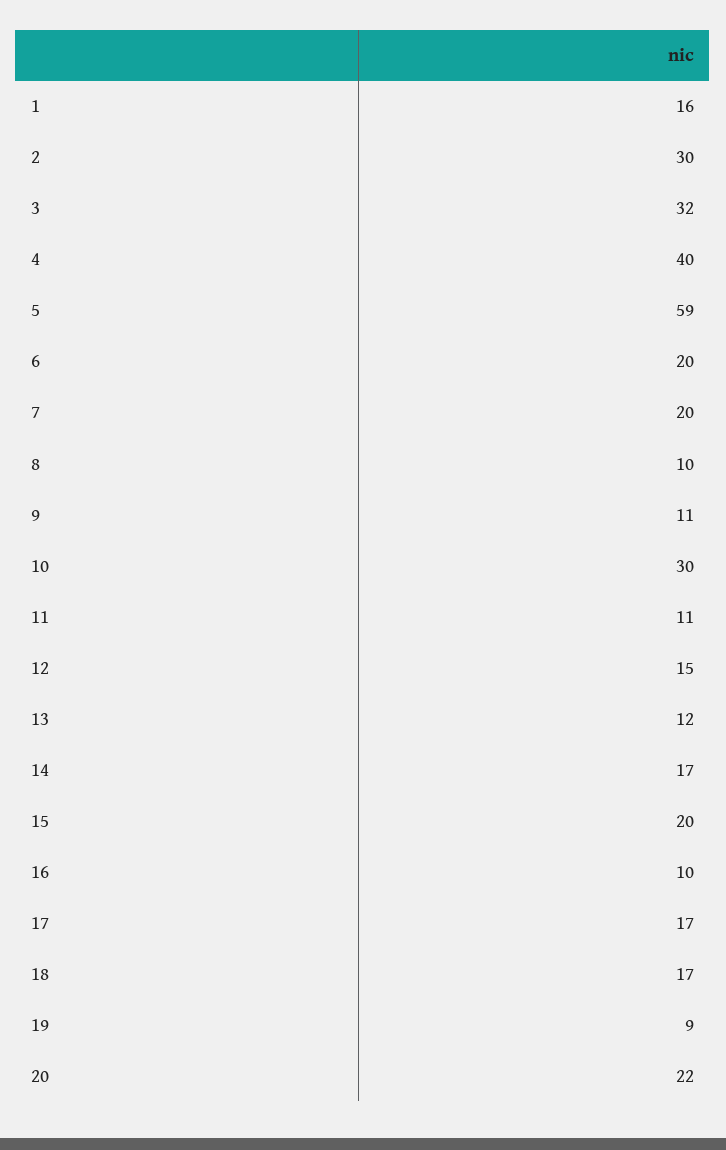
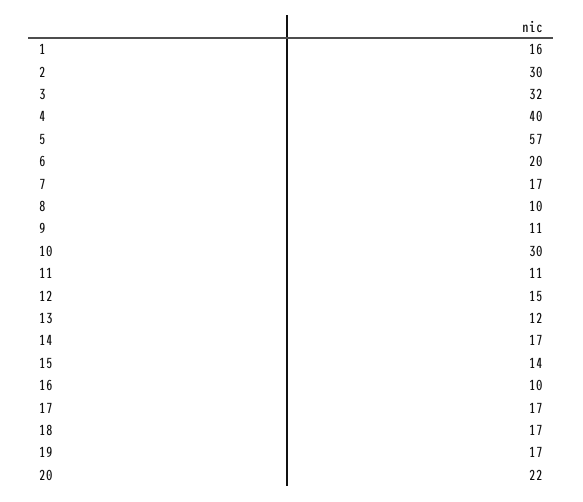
5: 59 -> 57
7: 20 -> 17
15: 20 -> 14
19: 9 -> 17

